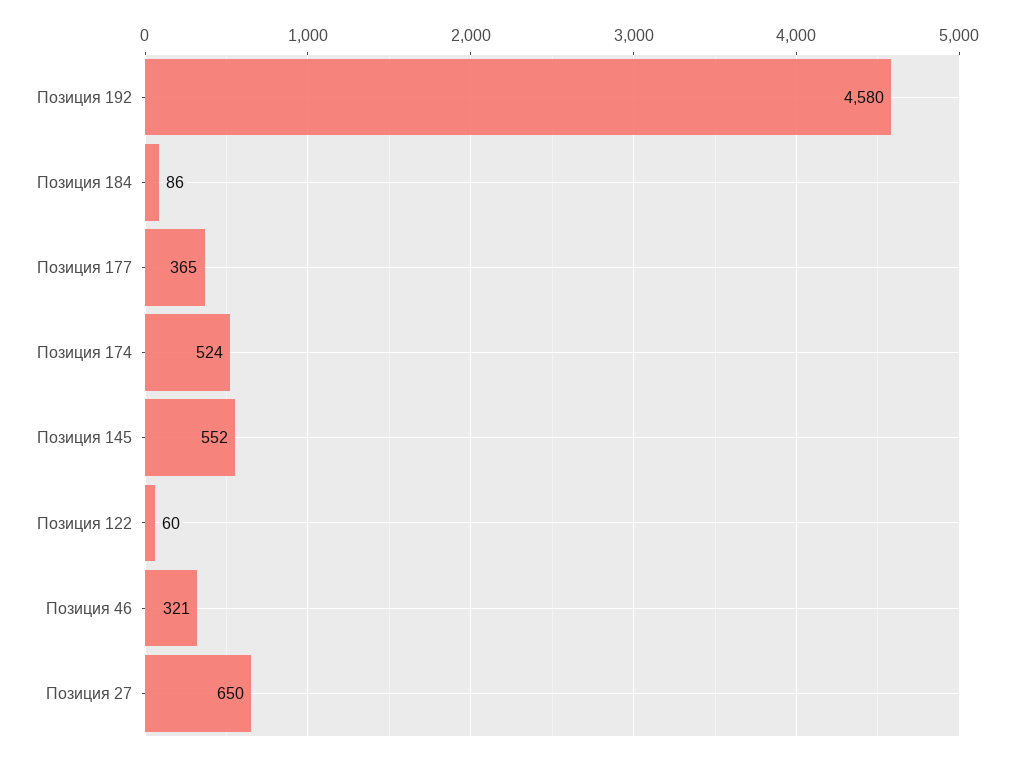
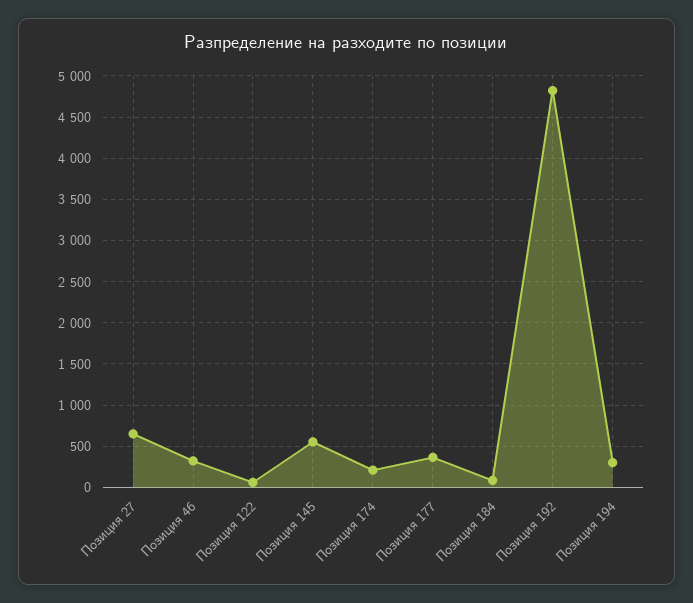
Позиция 192: 4580 -> 4800
Позиция 174: 524 -> 200
Позиция 194: none -> 300

